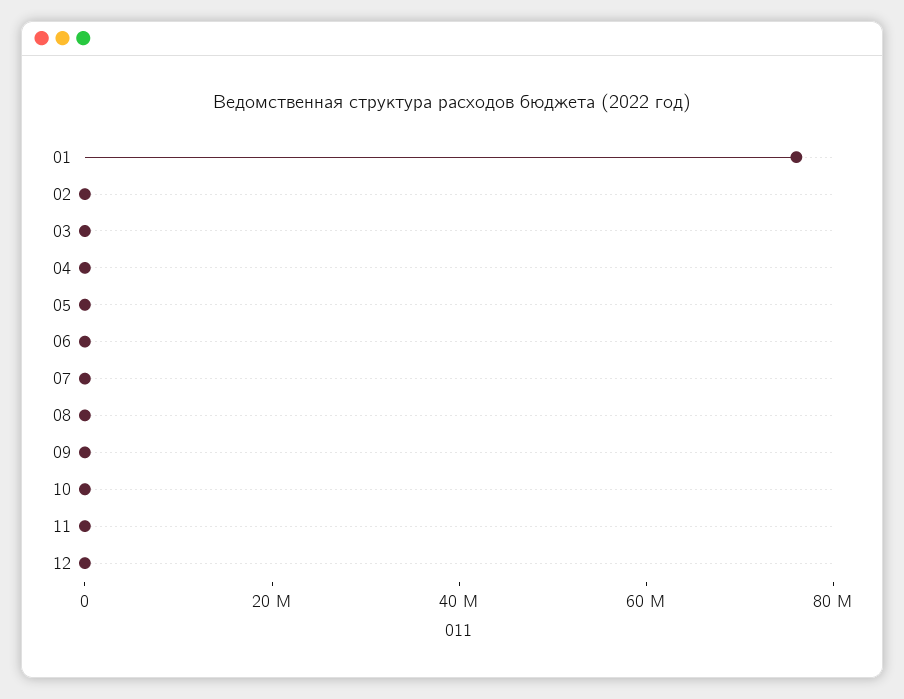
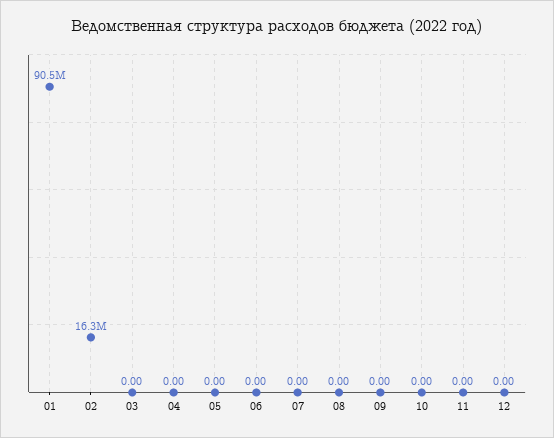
01: 75000000 -> 90500000
02: 0 -> 16300000

